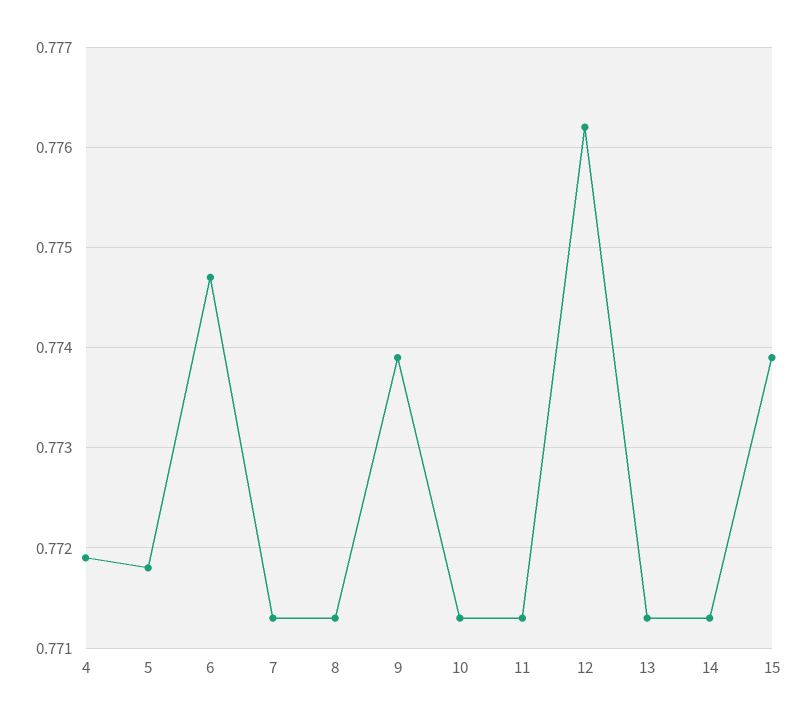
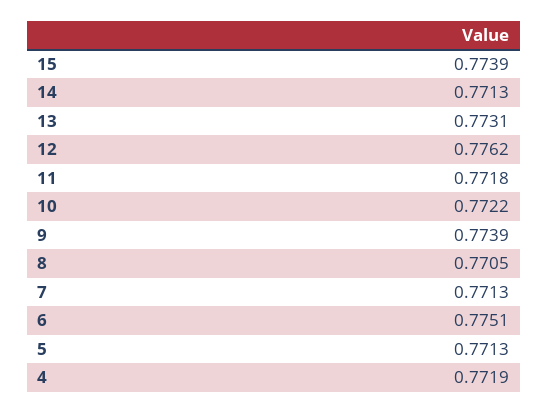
5: 0.7718 -> 0.7713
6: 0.7747 -> 0.7751
8: 0.7713 -> 0.7705
10: 0.7713 -> 0.7722
11: 0.7713 -> 0.7718
13: 0.7713 -> 0.7731

